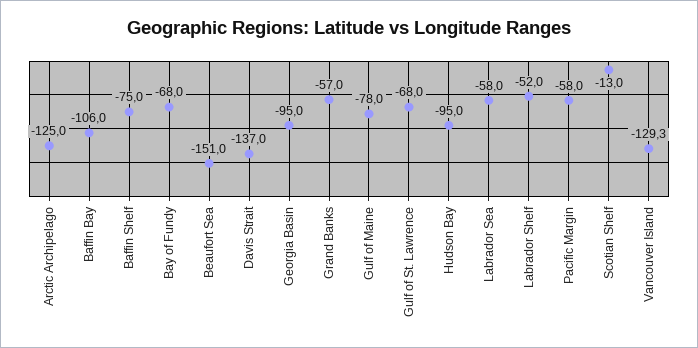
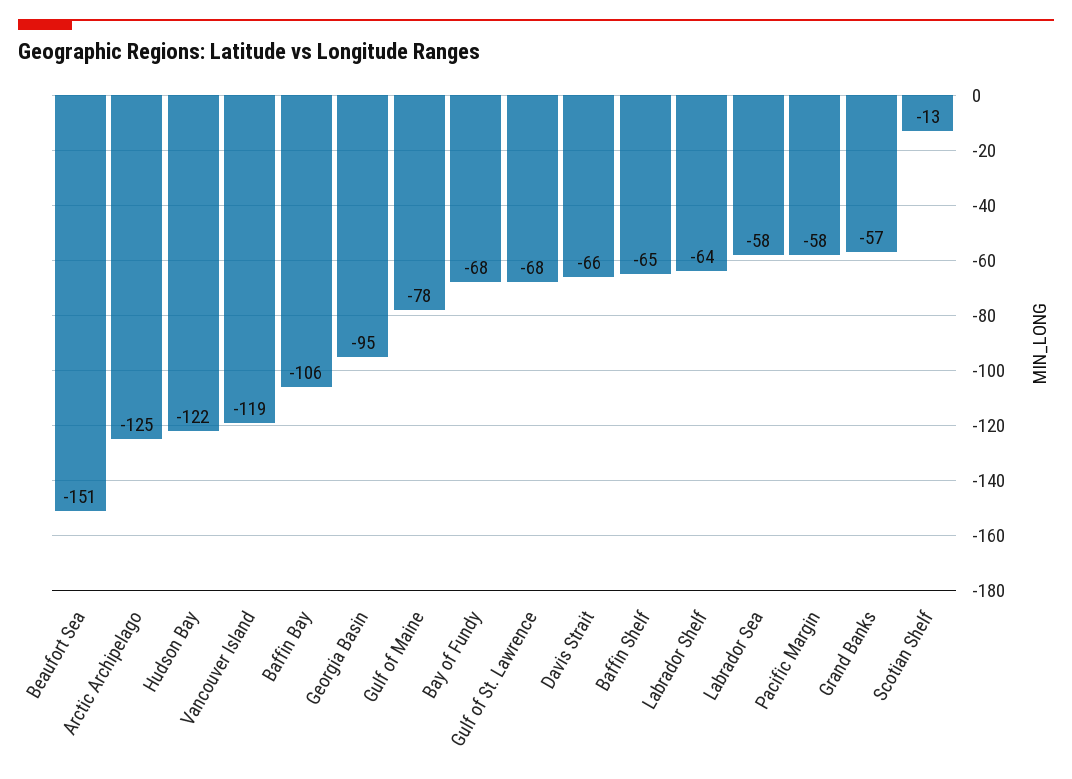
Baffin Shelf: -75 -> -65
Davis Strait: -137 -> -66
Hudson Bay: -95 -> -122
Labrador Shelf: -52 -> -64
Vancouver Island: -129.3 -> -119

